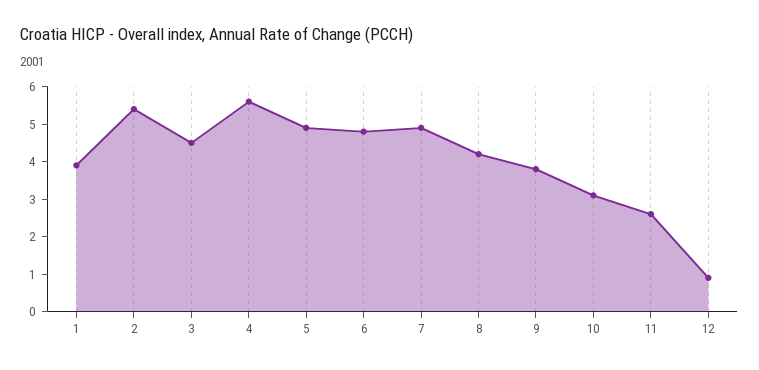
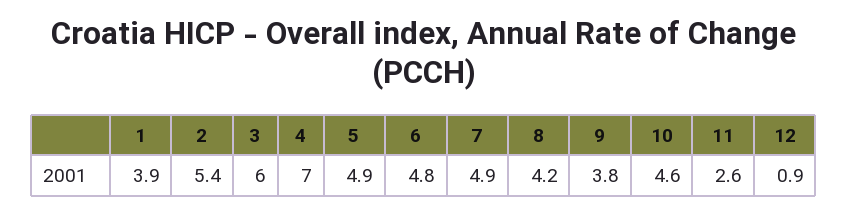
3: 4.5 -> 6
4: 5.5 -> 7
10: 3 -> 4.6

